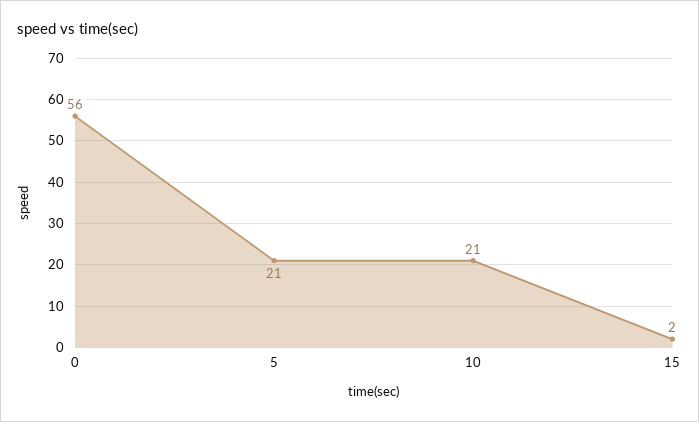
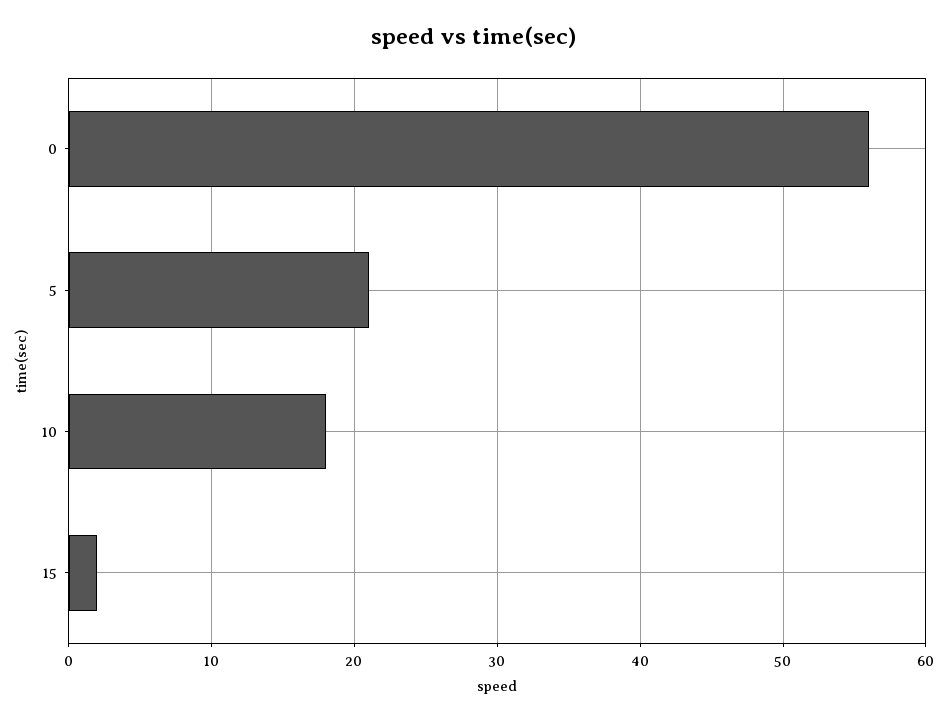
10: 21 -> 18

